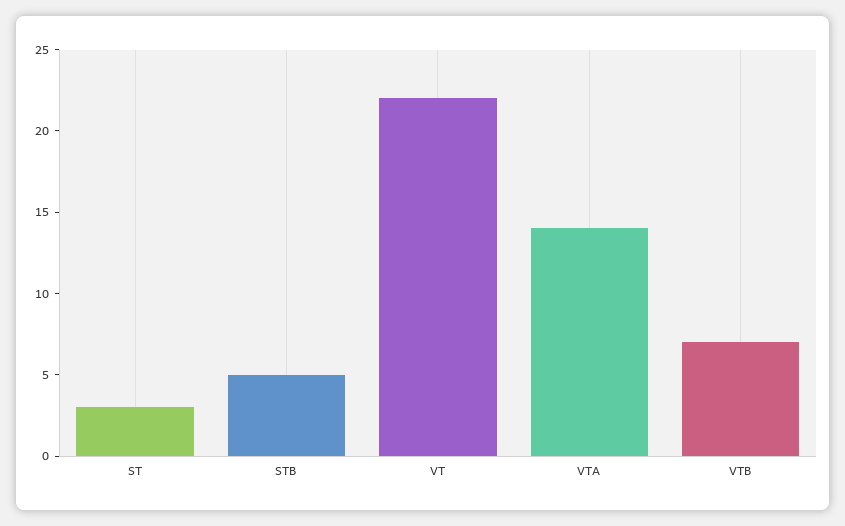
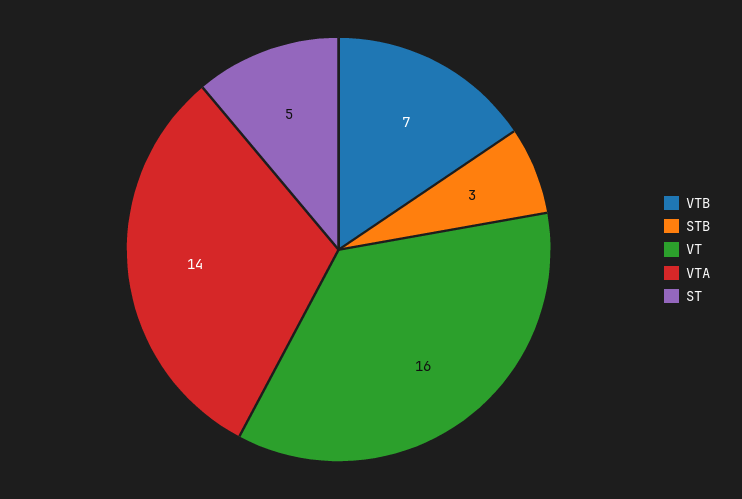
ST: 3 -> 5
STB: 5 -> 3
VT: 22 -> 16

